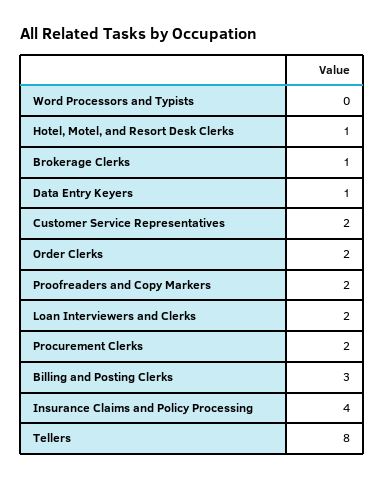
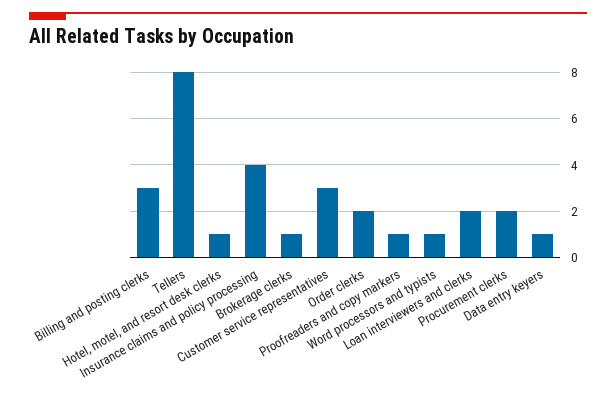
Word Processors and Typists: 0 -> 1
Customer Service Representatives: 2 -> 3
Proofreaders and Copy Markers: 2 -> 1

